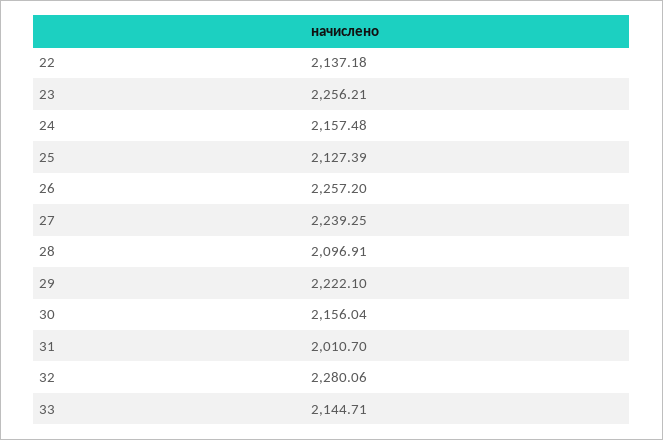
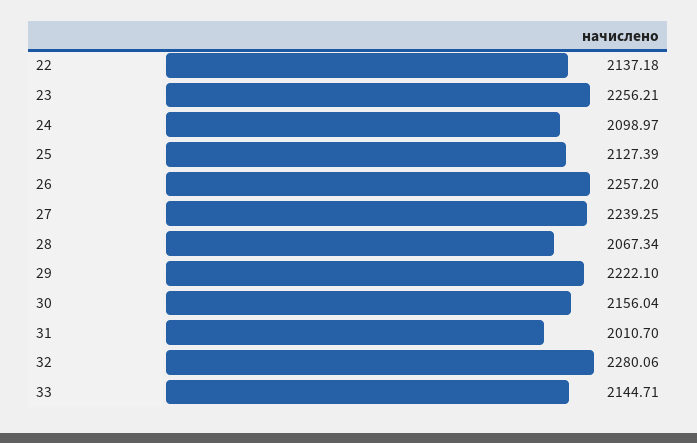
24: 2157.48 -> 2098.97
28: 2096.91 -> 2067.34

